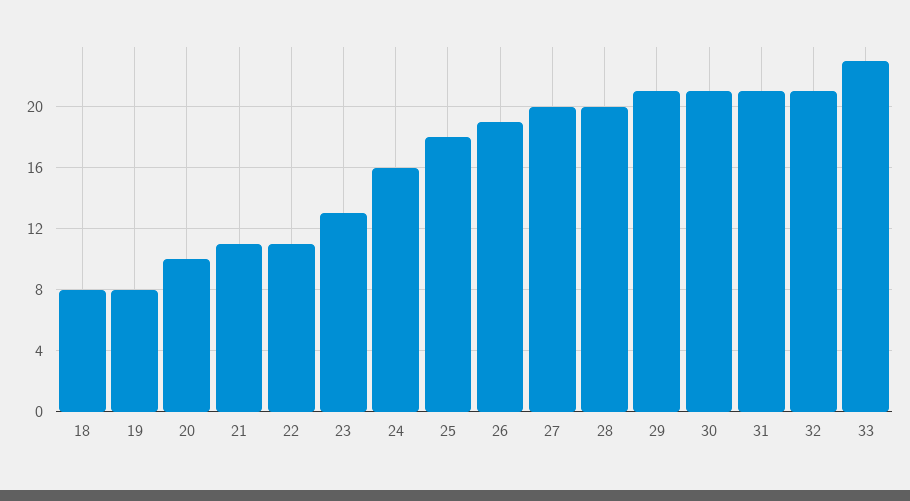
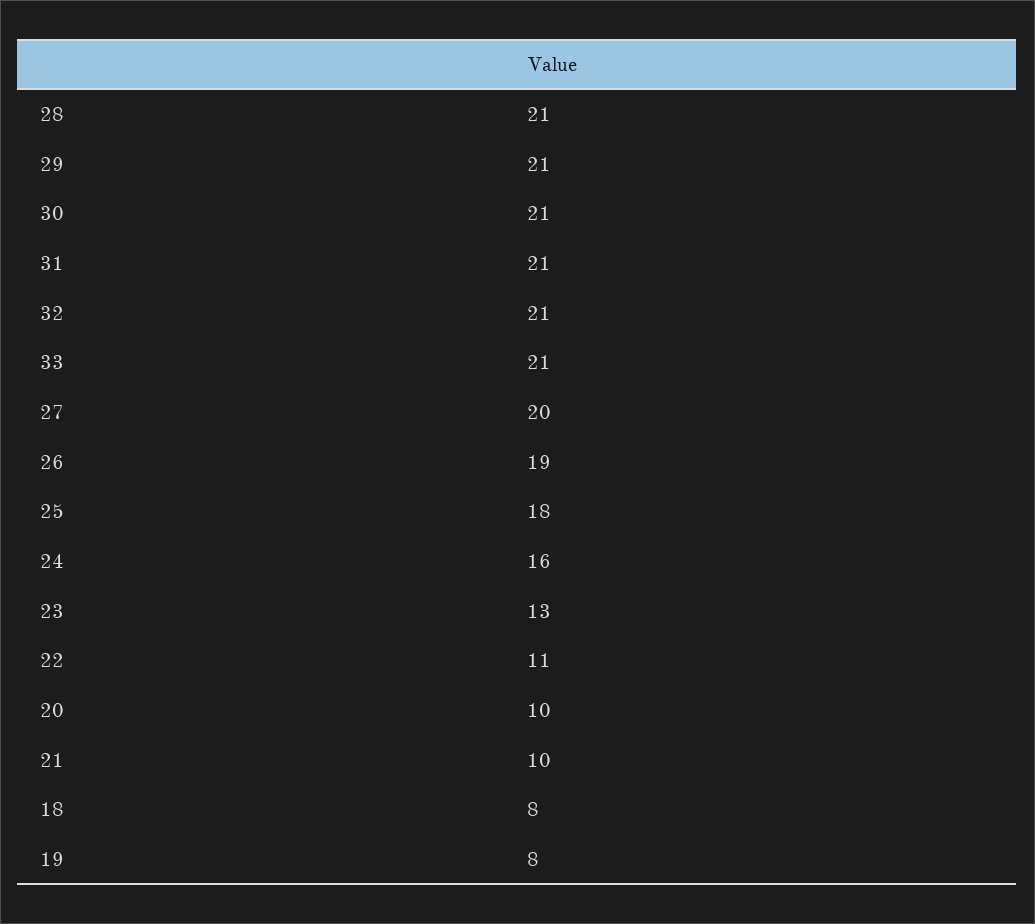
21: 11 -> 10
28: 20 -> 21
33: 23 -> 21

